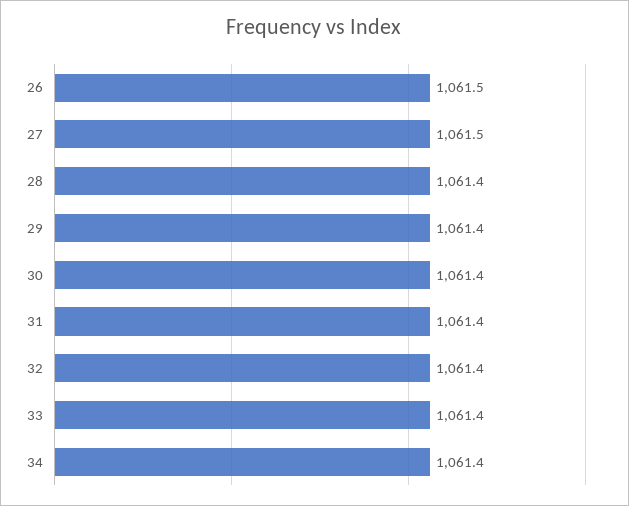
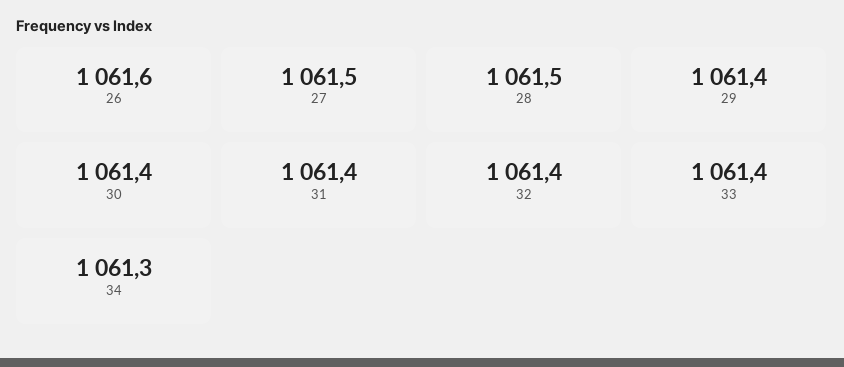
26: 1061.5 -> 1061.6
28: 1061.4 -> 1061.5
34: 1061.4 -> 1061.3

